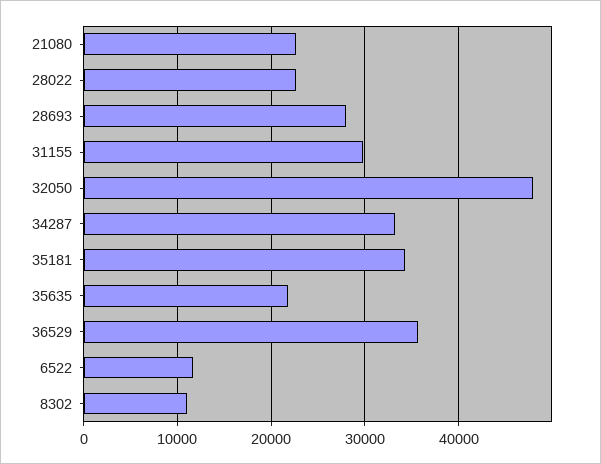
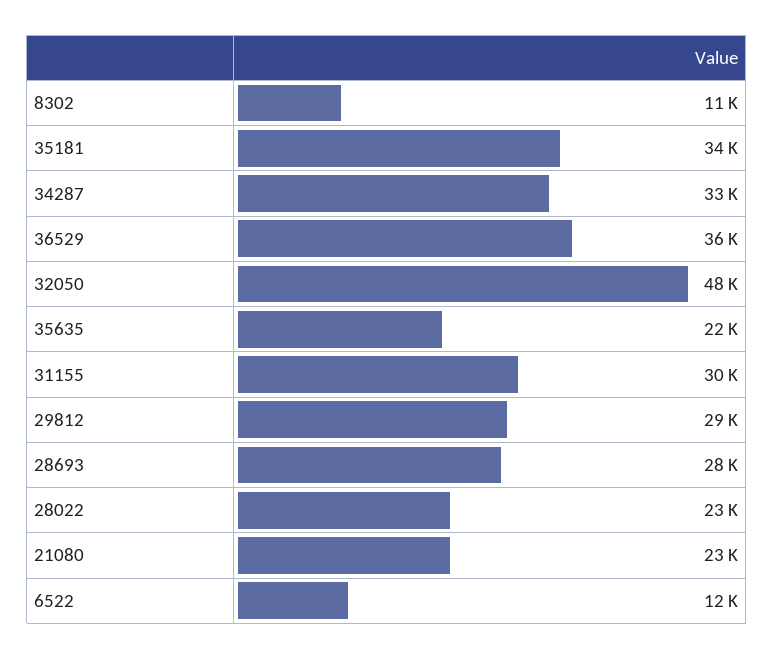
29812: none -> 29000

